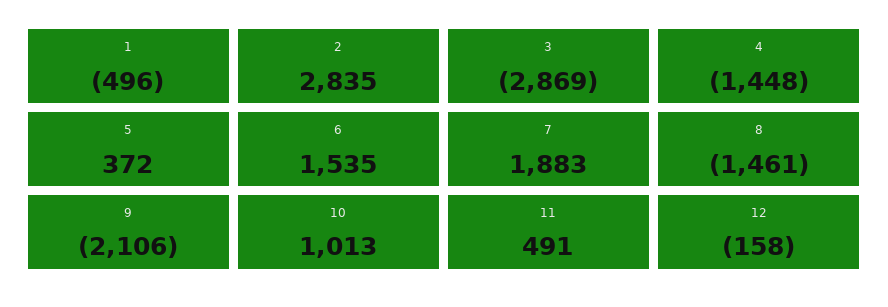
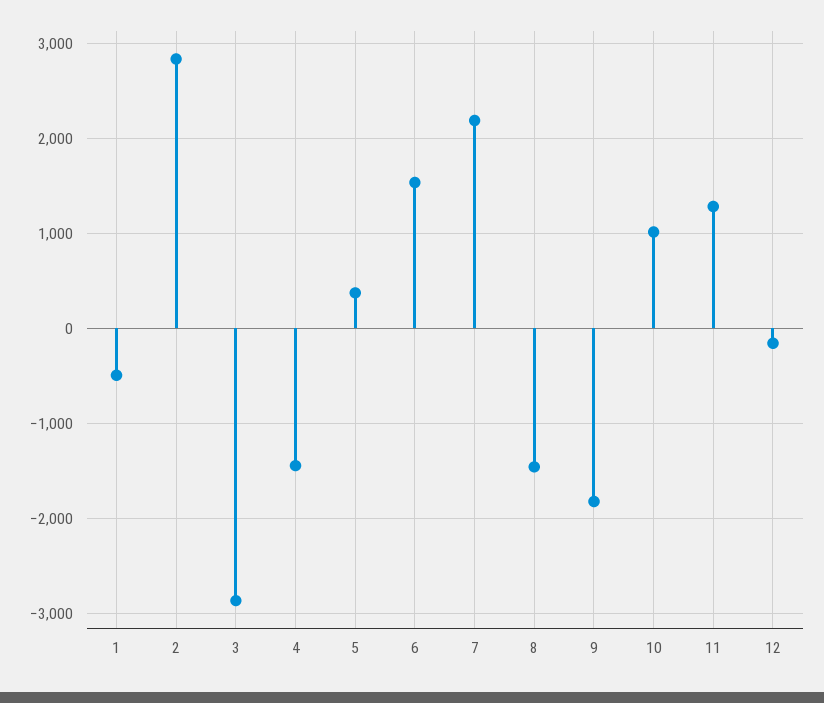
7: 1883 -> 2200
9: -2106 -> -1800
11: 491 -> 1300

